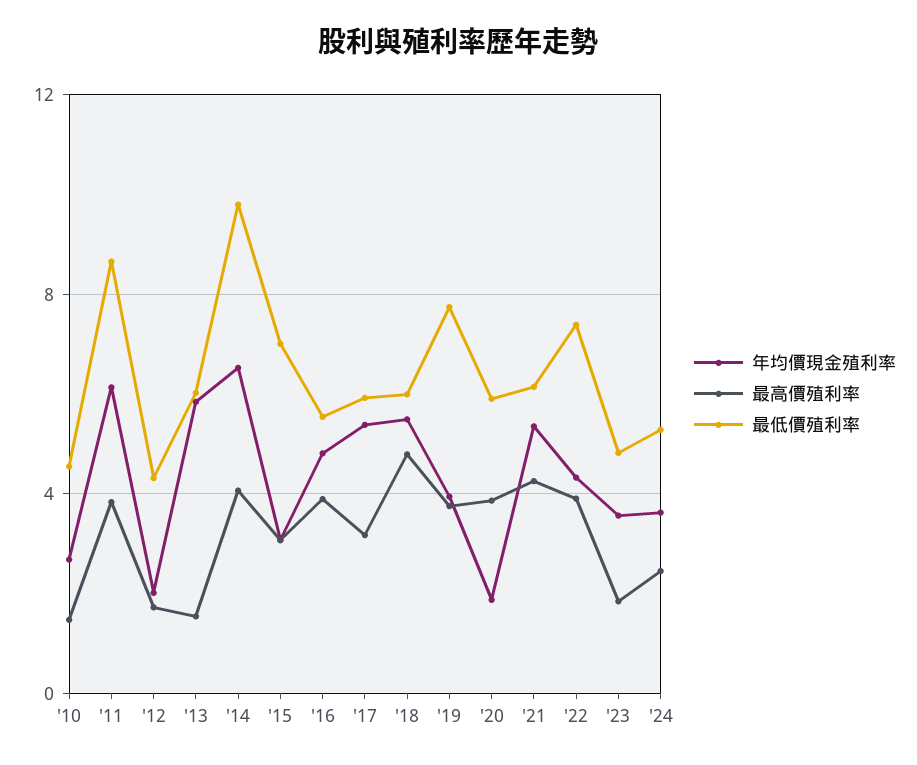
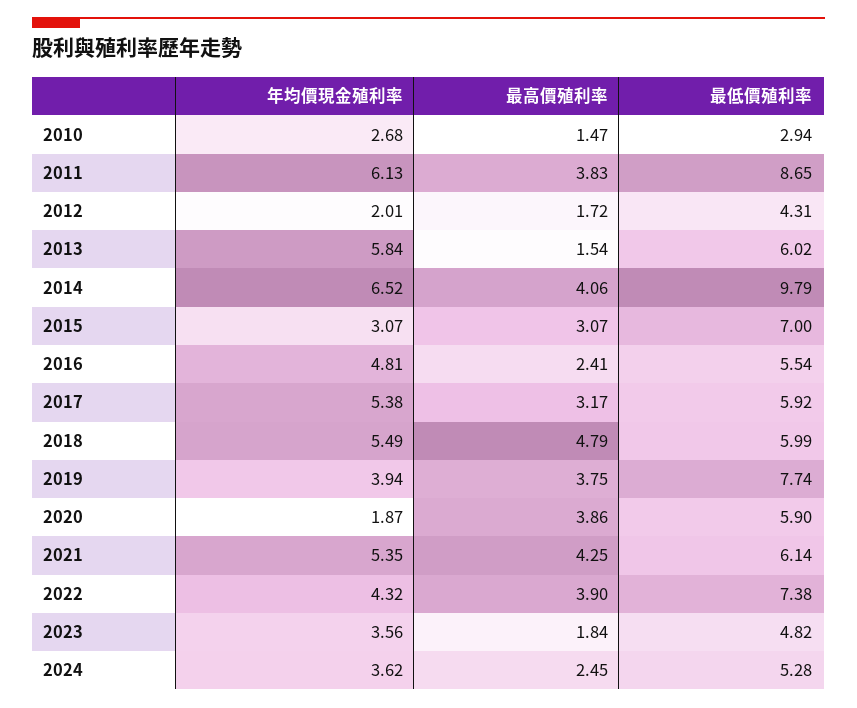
最低價殖利率, '10: 4.5 -> 2.94
最高價殖利率, '16: 4 -> 2.41

